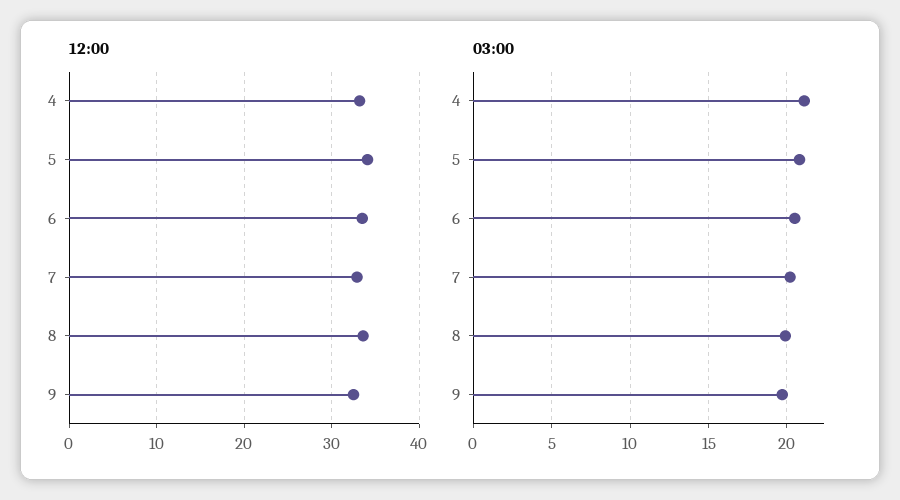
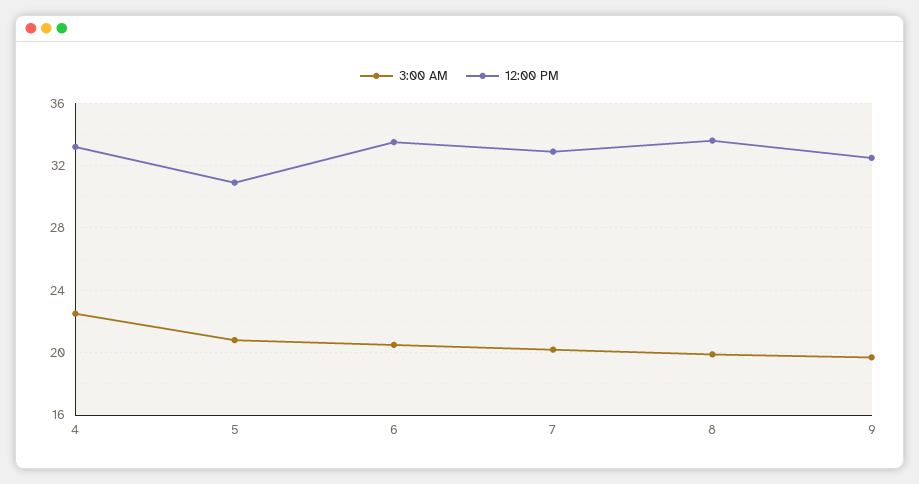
12:00, 5: 34 -> 31
03:00, 4: 21 -> 22.5

